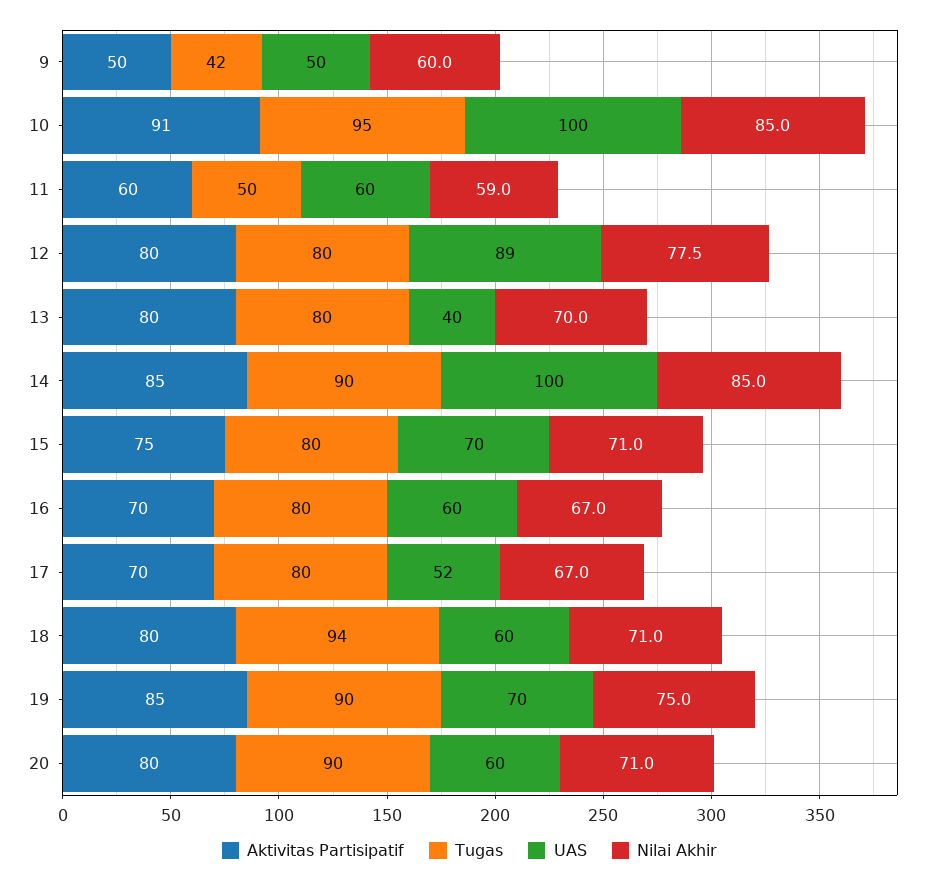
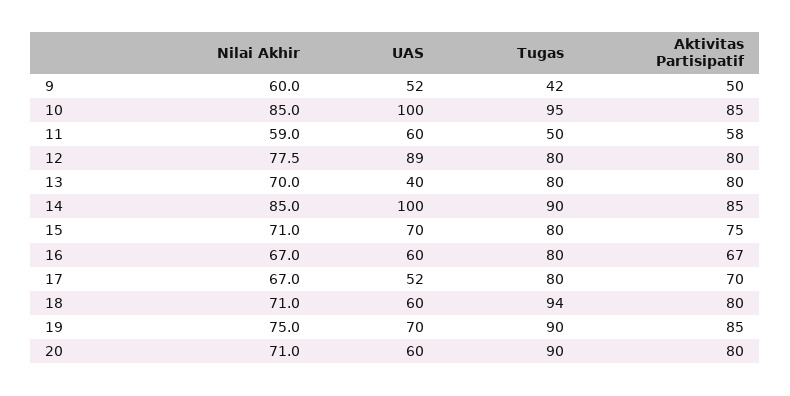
UAS, 9: 50 -> 52
Aktivitas Partisipatif, 10: 91 -> 85
Aktivitas Partisipatif, 11: 60 -> 58
Aktivitas Partisipatif, 16: 70 -> 67

